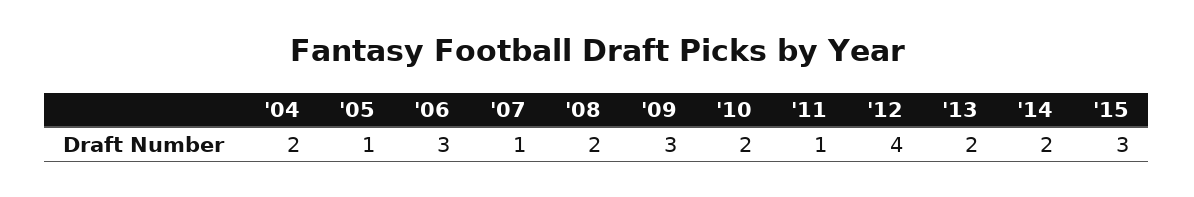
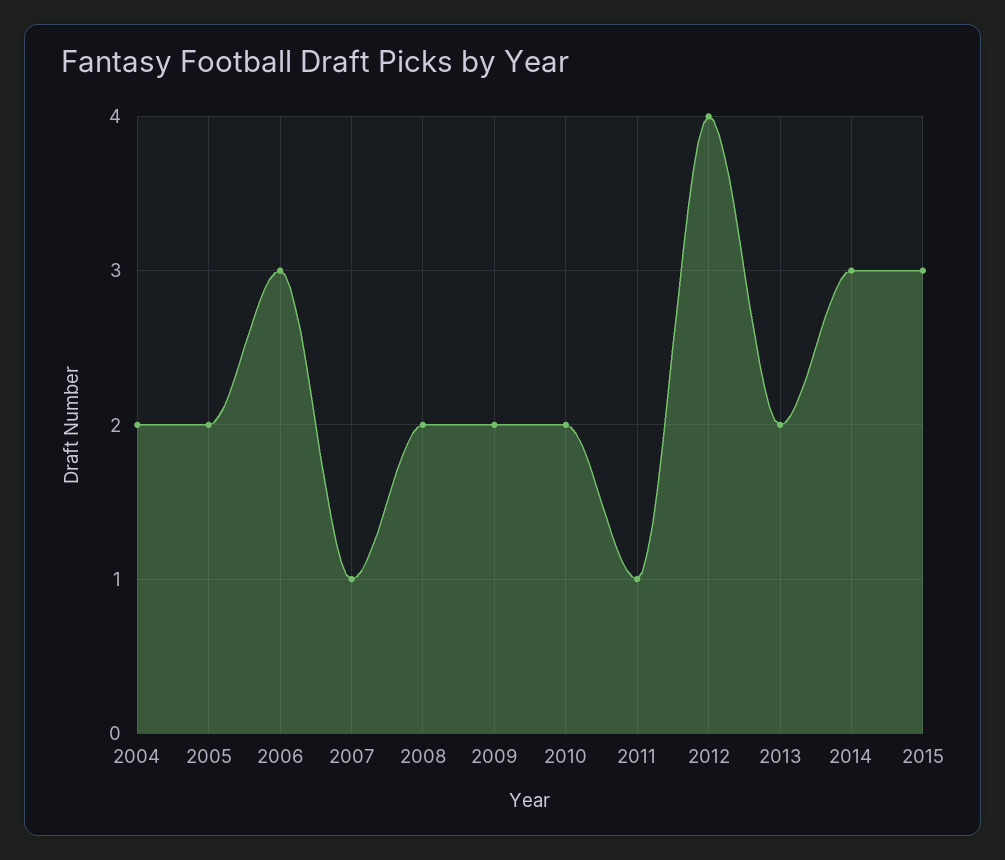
'05: 1 -> 2
'09: 3 -> 2
'14: 2 -> 3

